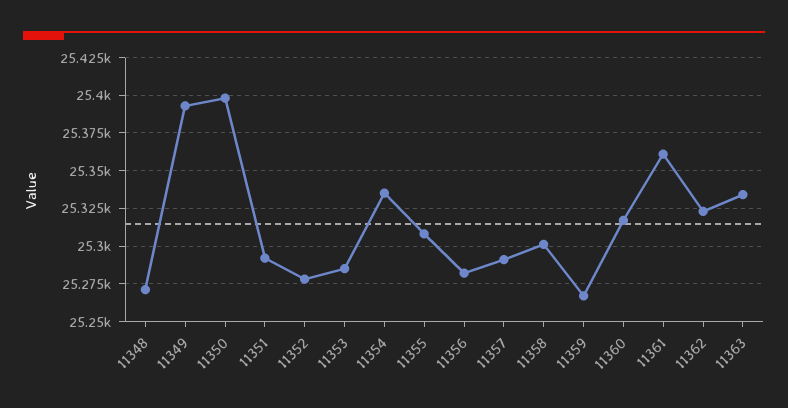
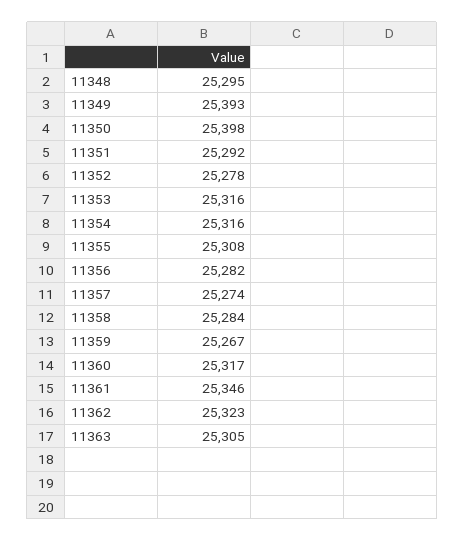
11348: 25270 -> 25295
11353: 25285 -> 25316
11354: 25335 -> 25316
11357: 25290 -> 25274
11358: 25300 -> 25284
11361: 25360 -> 25346
11363: 25335 -> 25305

